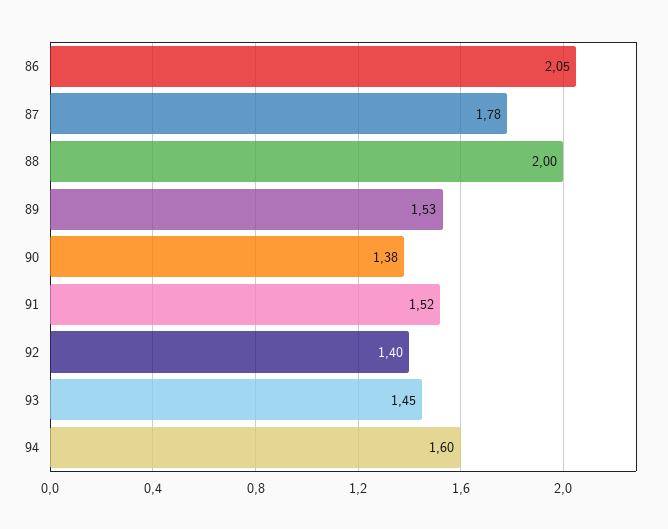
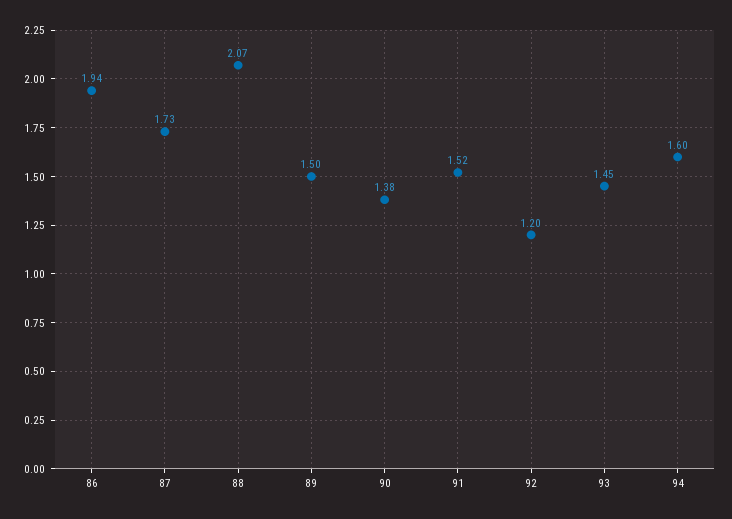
86: 2.05 -> 1.94
87: 1.78 -> 1.73
88: 2 -> 2.07
89: 1.53 -> 1.5
92: 1.4 -> 1.2

